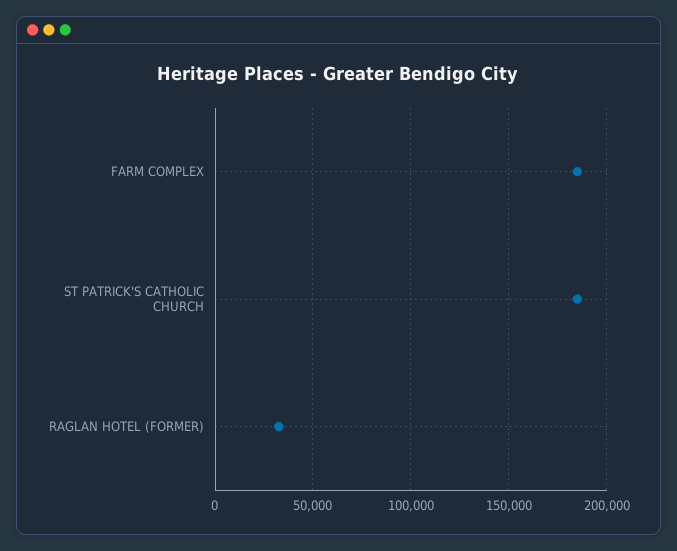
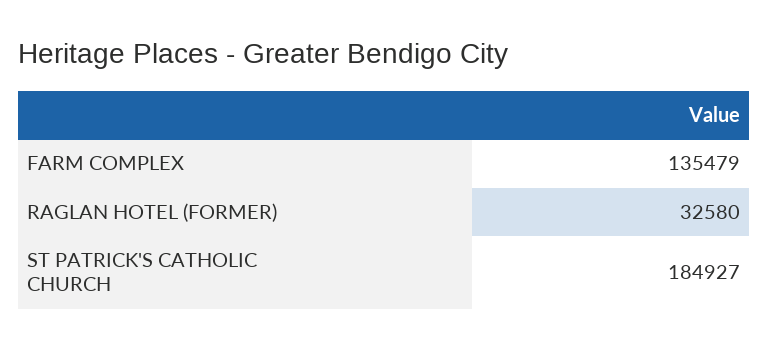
FARM COMPLEX: 185000 -> 135479

